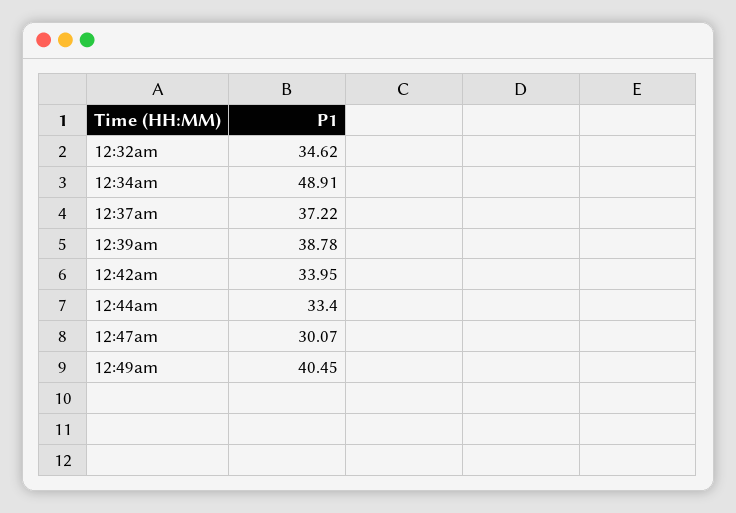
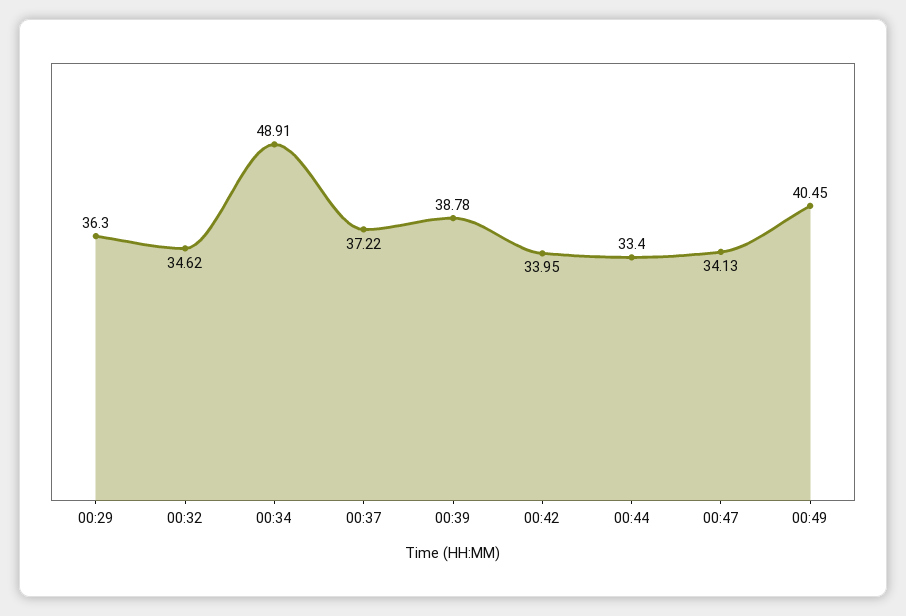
12:47am: 30.07 -> 34.13
00:29: none -> 36.3

